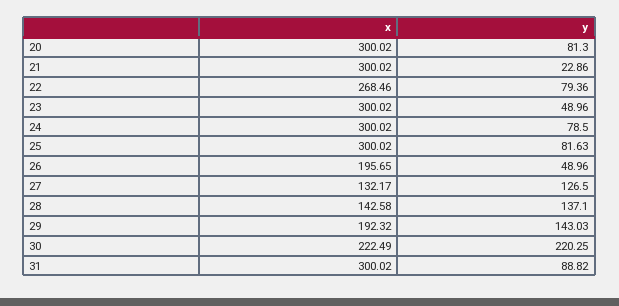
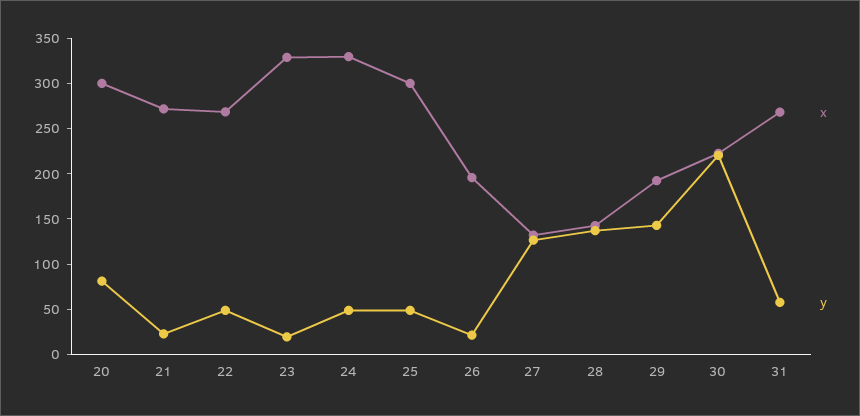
x, 21: 300.02 -> 270
y, 22: 79.36 -> 50
x, 23: 300.02 -> 330
y, 23: 48.96 -> 20
x, 24: 300.02 -> 330
y, 24: 78.5 -> 50
y, 25: 81.63 -> 50
y, 26: 48.96 -> 20
x, 31: 300.02 -> 270
y, 31: 88.82 -> 60

